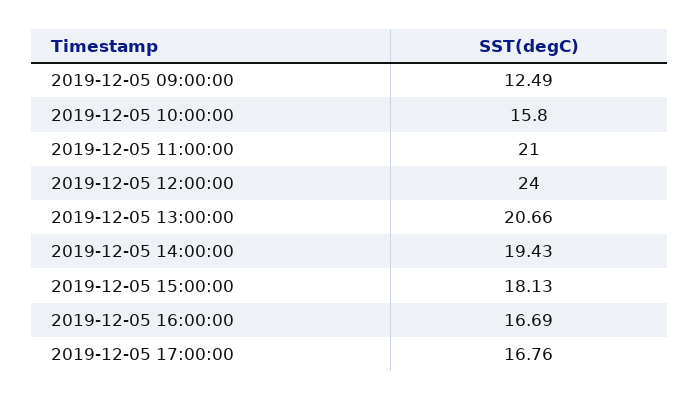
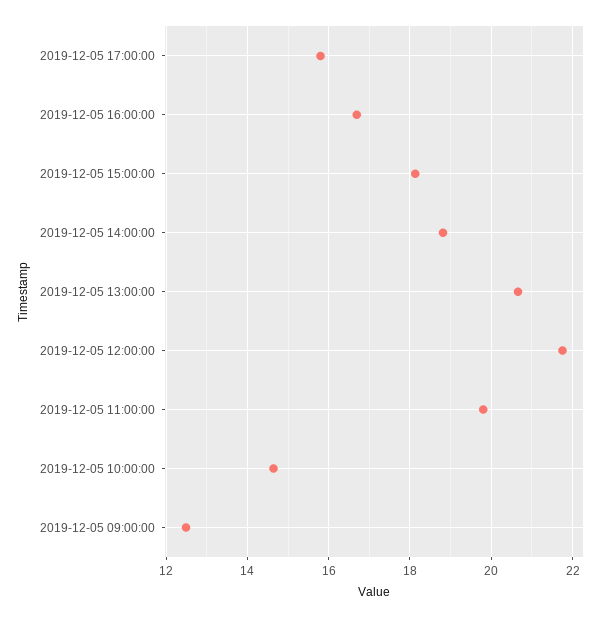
2019-12-05 10:00:00: 15.8 -> 14.6
2019-12-05 11:00:00: 21 -> 19.8
2019-12-05 12:00:00: 24 -> 21.8
2019-12-05 14:00:00: 19.43 -> 18.8
2019-12-05 17:00:00: 16.76 -> 15.8

